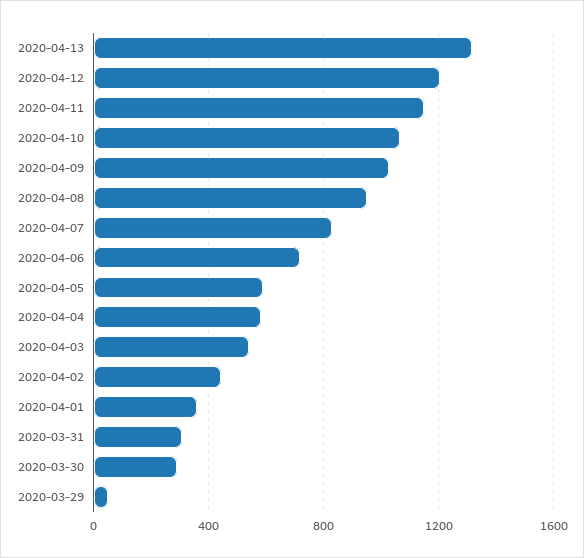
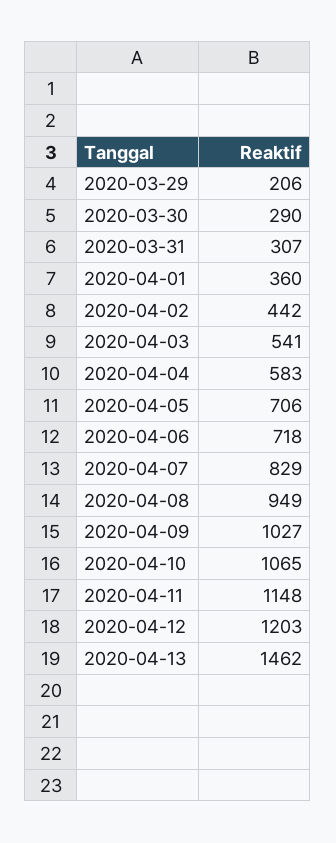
2020-04-13: 1300 -> 1462
2020-04-05: 600 -> 706
2020-03-29: 50 -> 206

